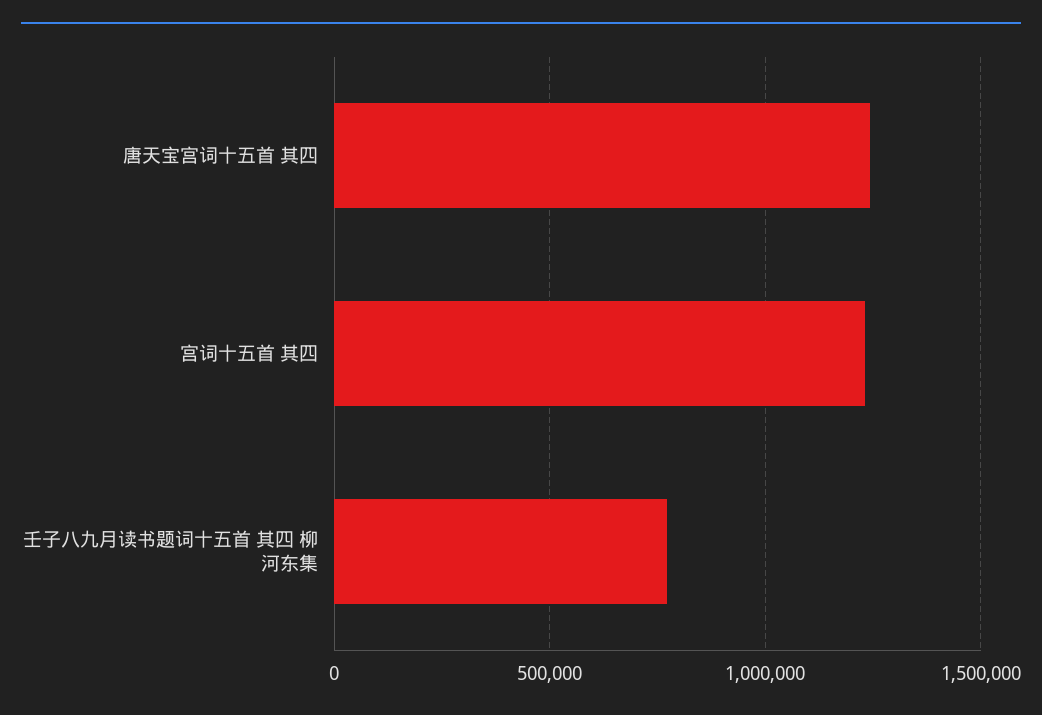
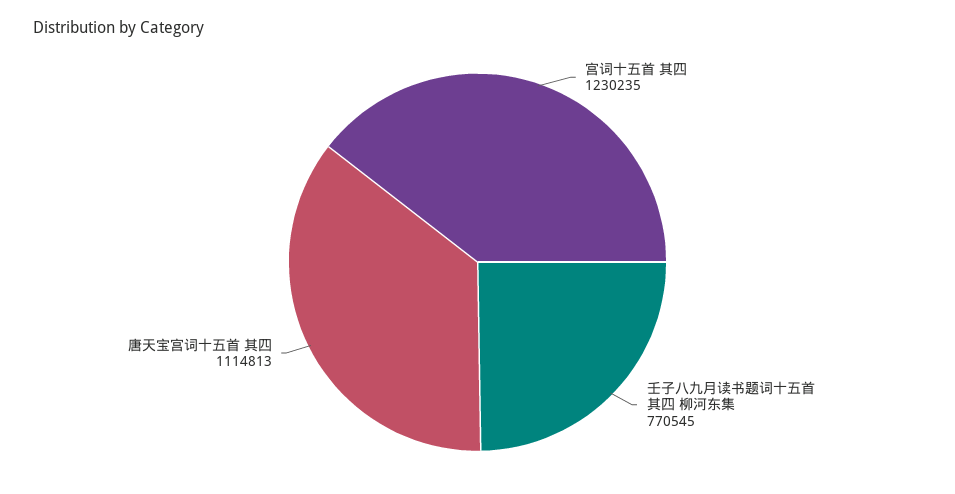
唐天宝宫词十五首 其四: 1250000 -> 1114813

